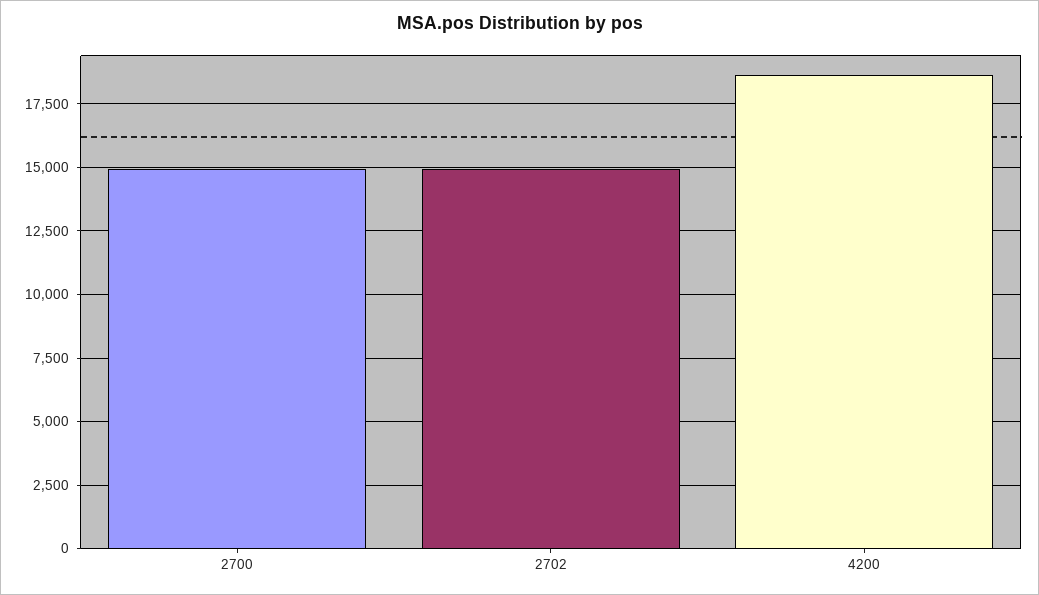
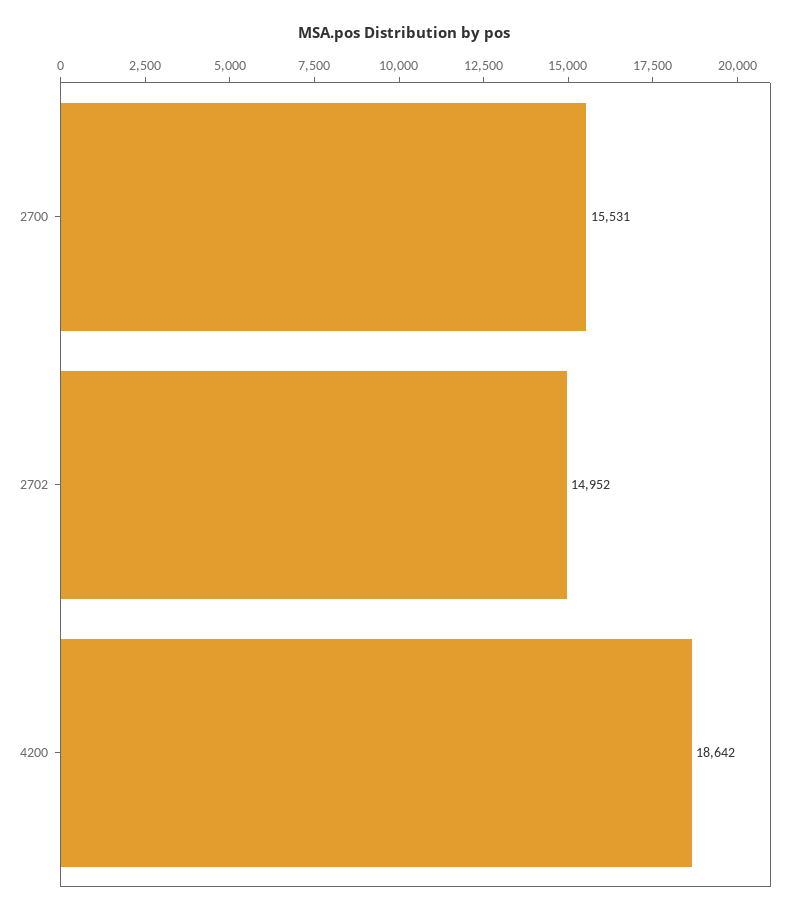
2700: 15000 -> 15531

